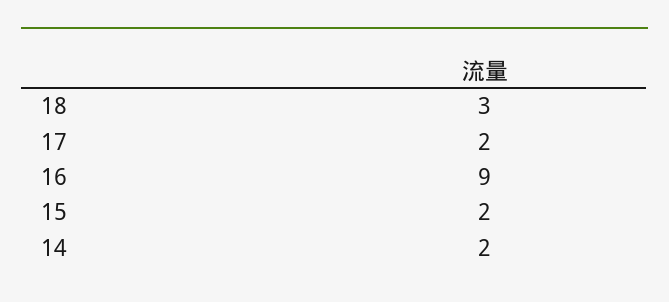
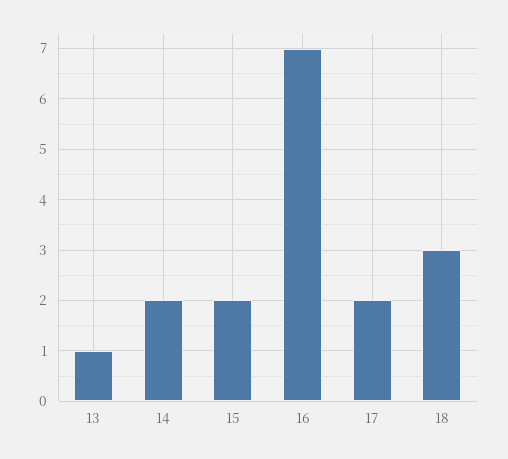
16: 9 -> 7
13: none -> 1

